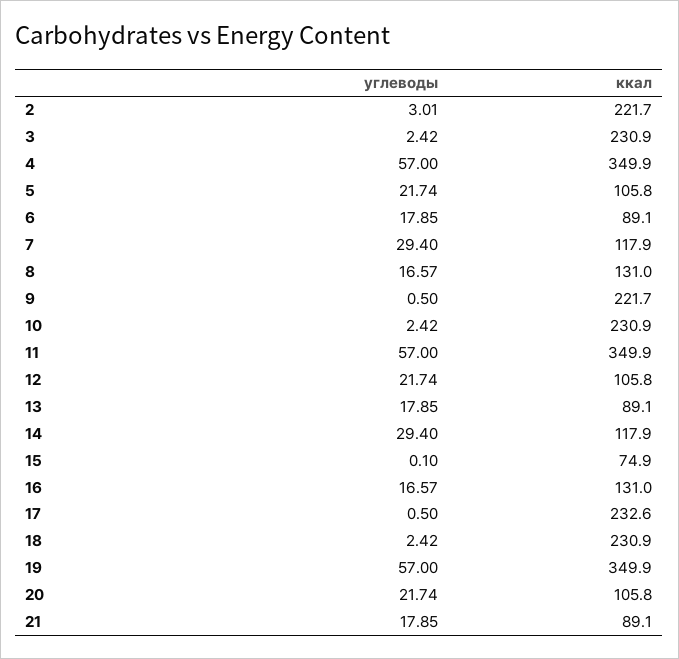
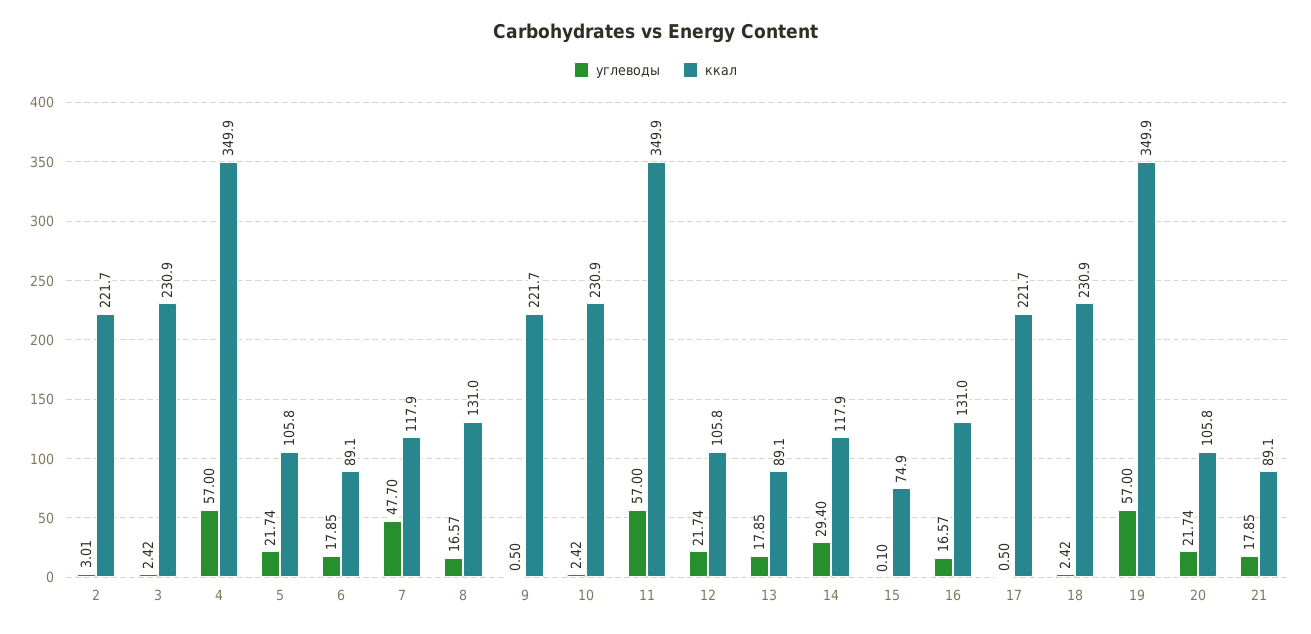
углеводы, 7: 29.4 -> 47.7
ккал, 17: 232.6 -> 221.7

